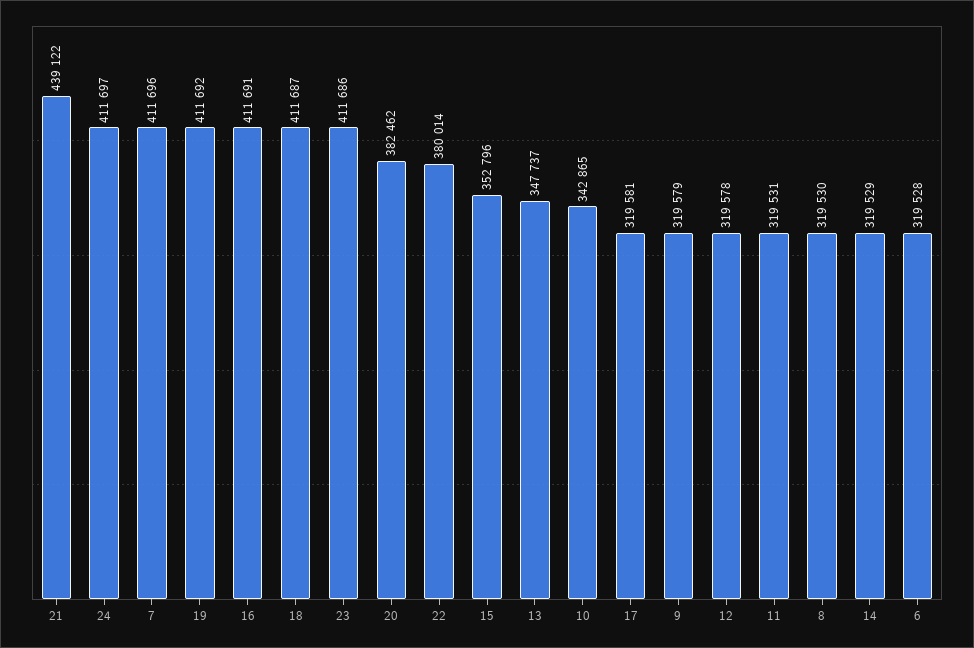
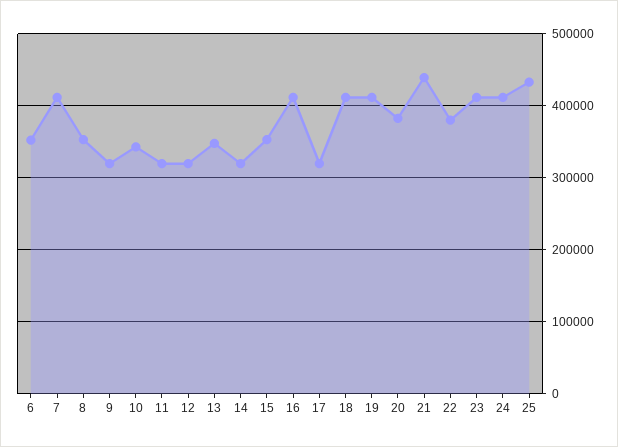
8: 319530 -> 350000
6: 319528 -> 350000
25: none -> 430000

